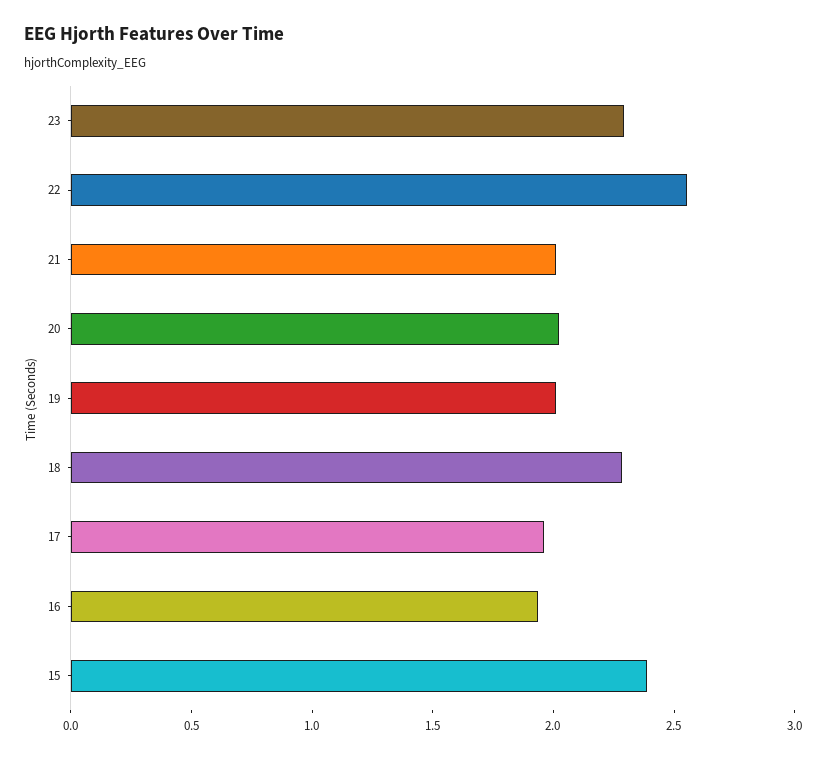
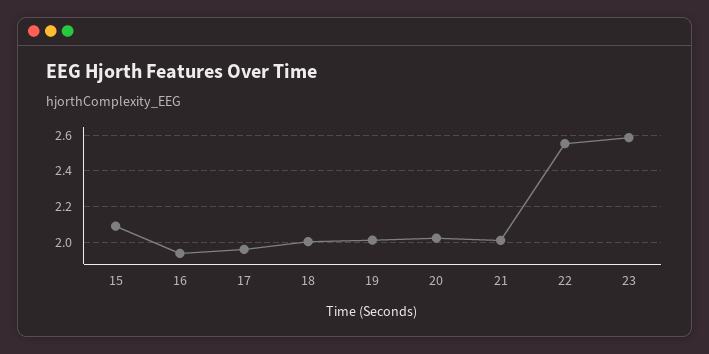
23: 2.3 -> 2.6
18: 2.3 -> 2
15: 2.4 -> 2.1

